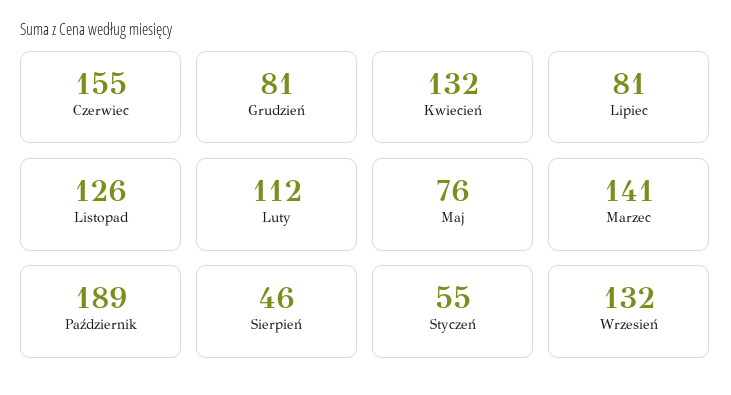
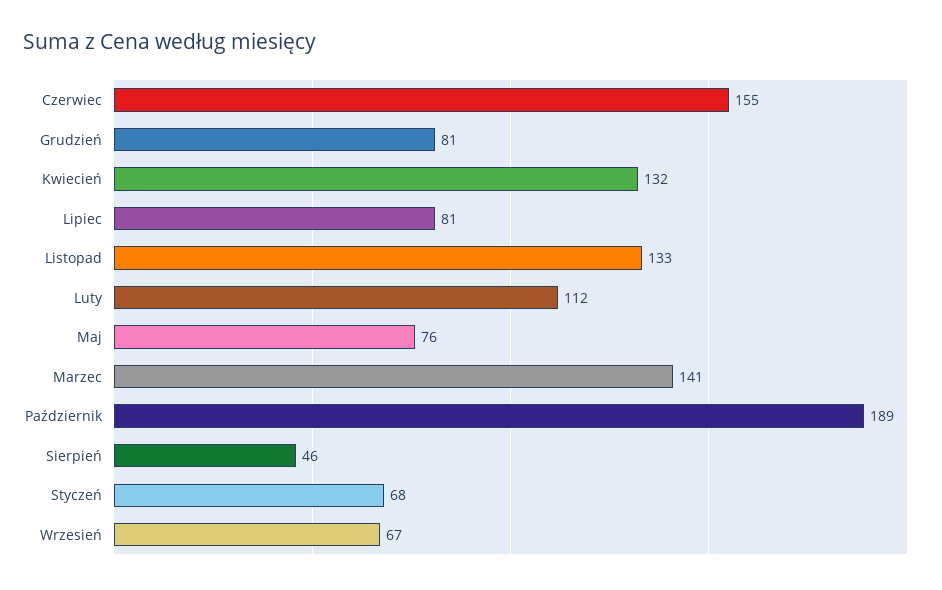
Listopad: 126 -> 133
Styczeń: 55 -> 68
Wrzesień: 132 -> 67

